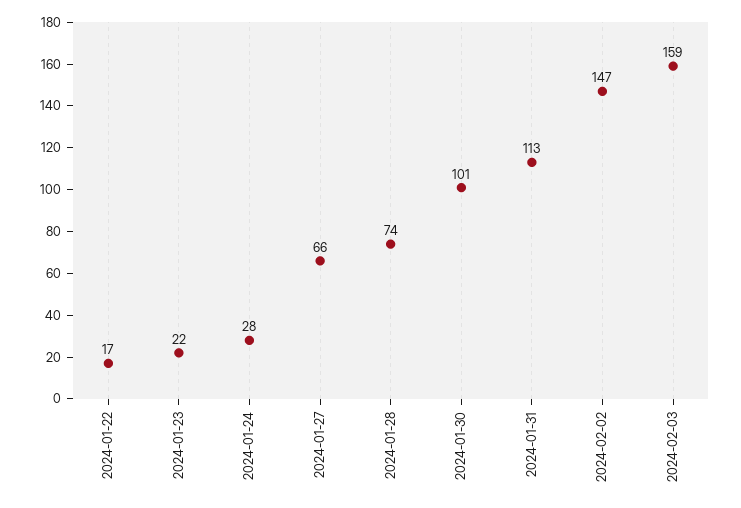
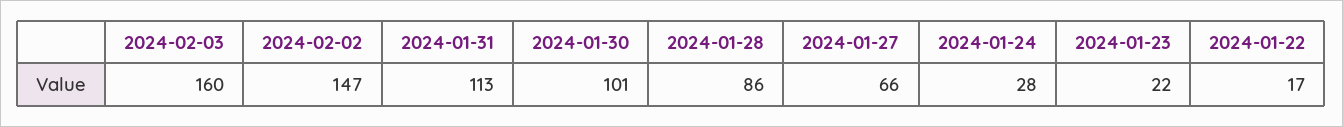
2024-01-28: 74 -> 86
2024-02-03: 159 -> 160

